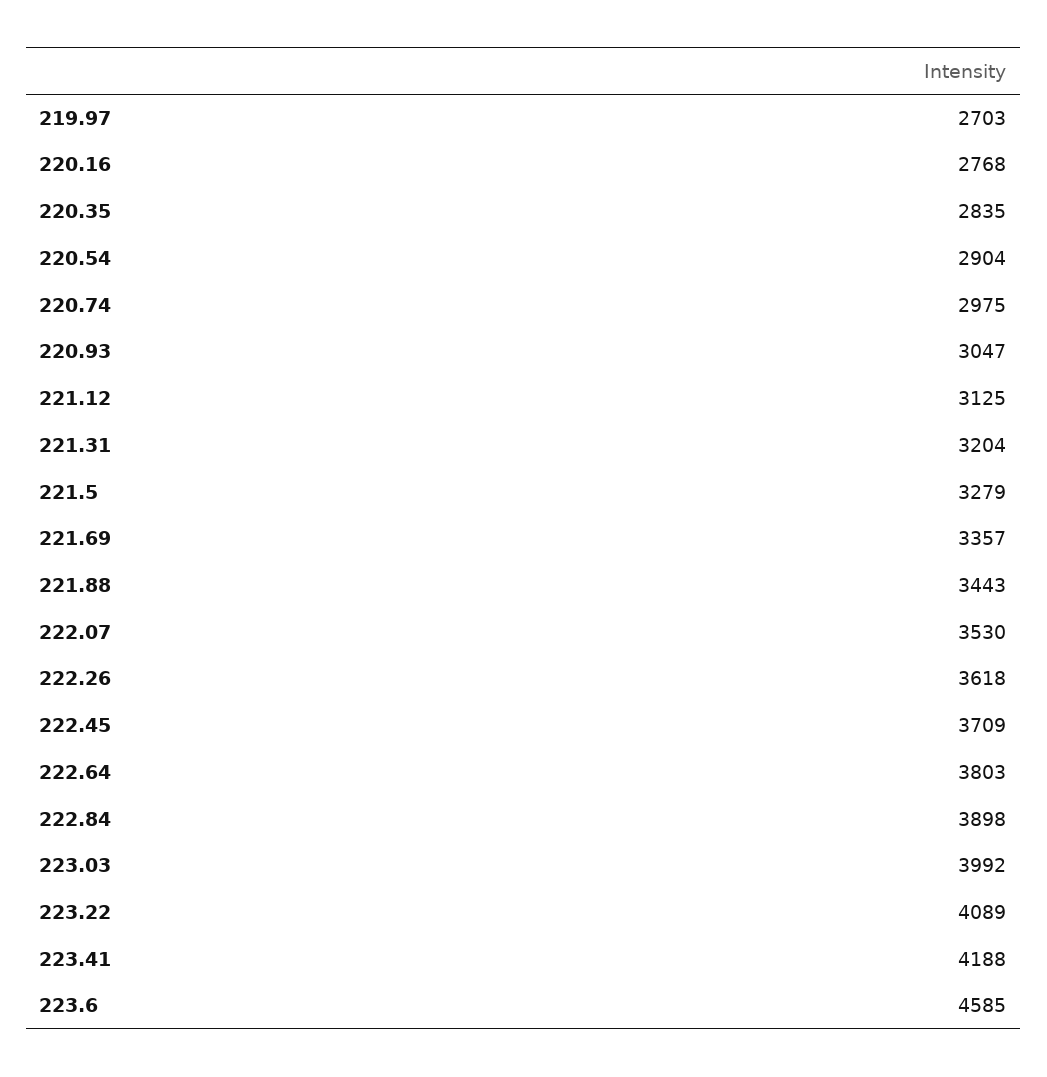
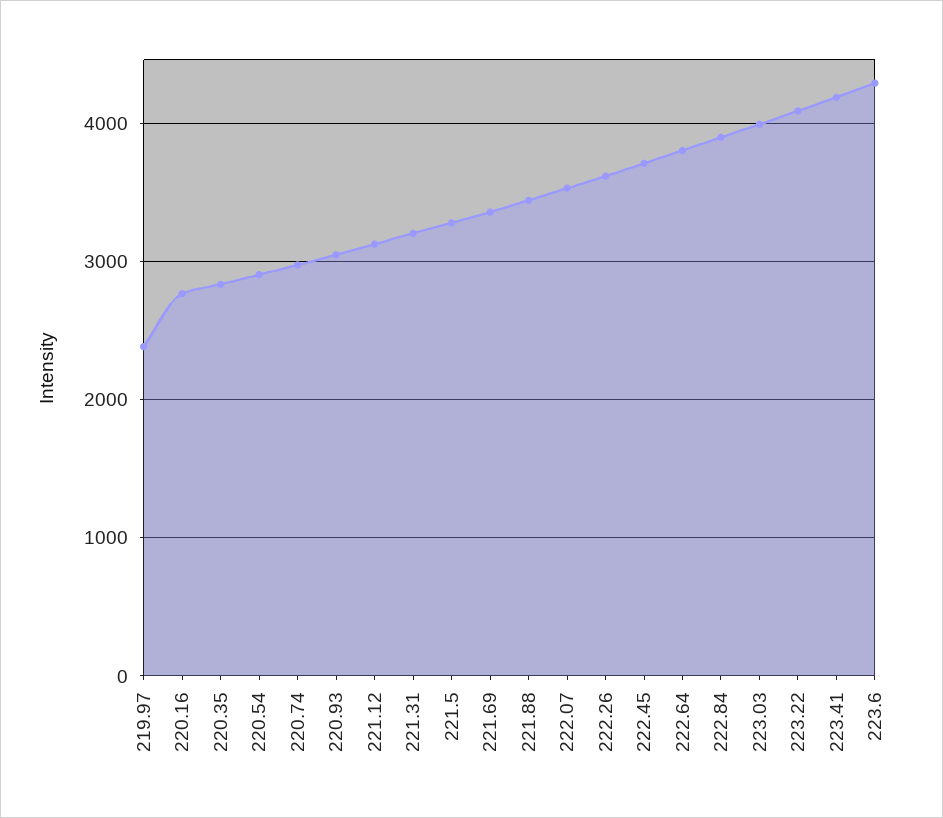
219.97: 2703 -> 2400
223.6: 4585 -> 4300

